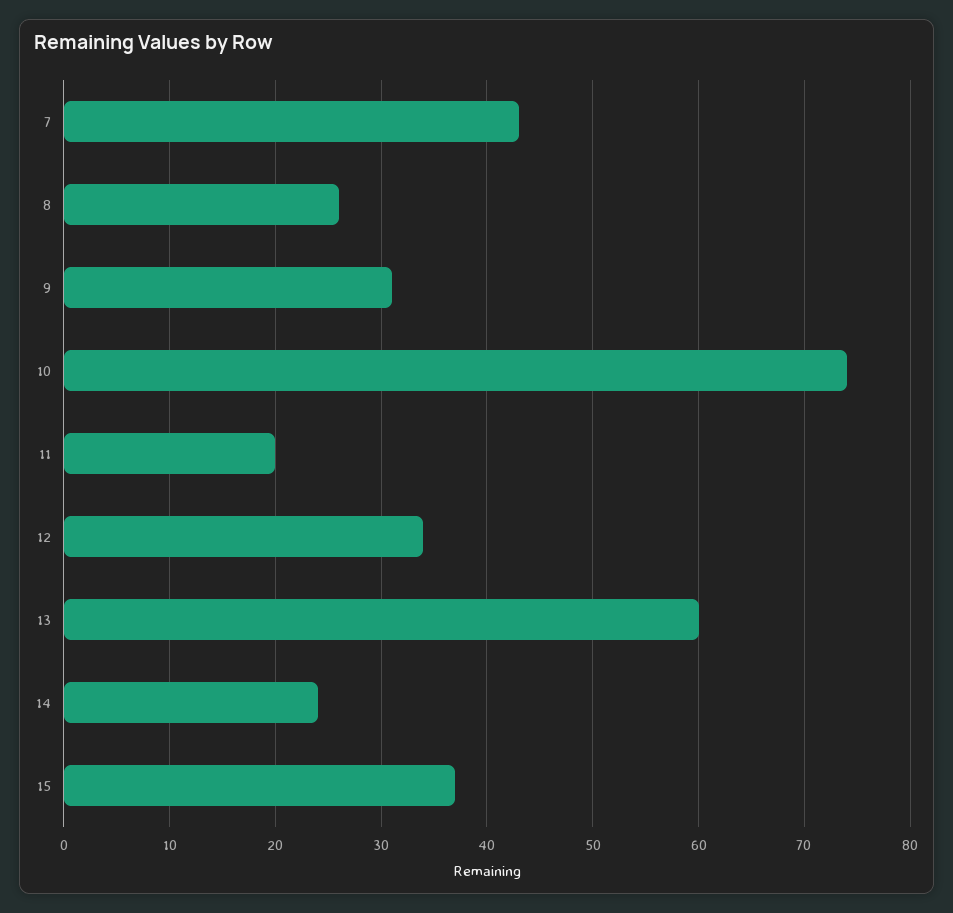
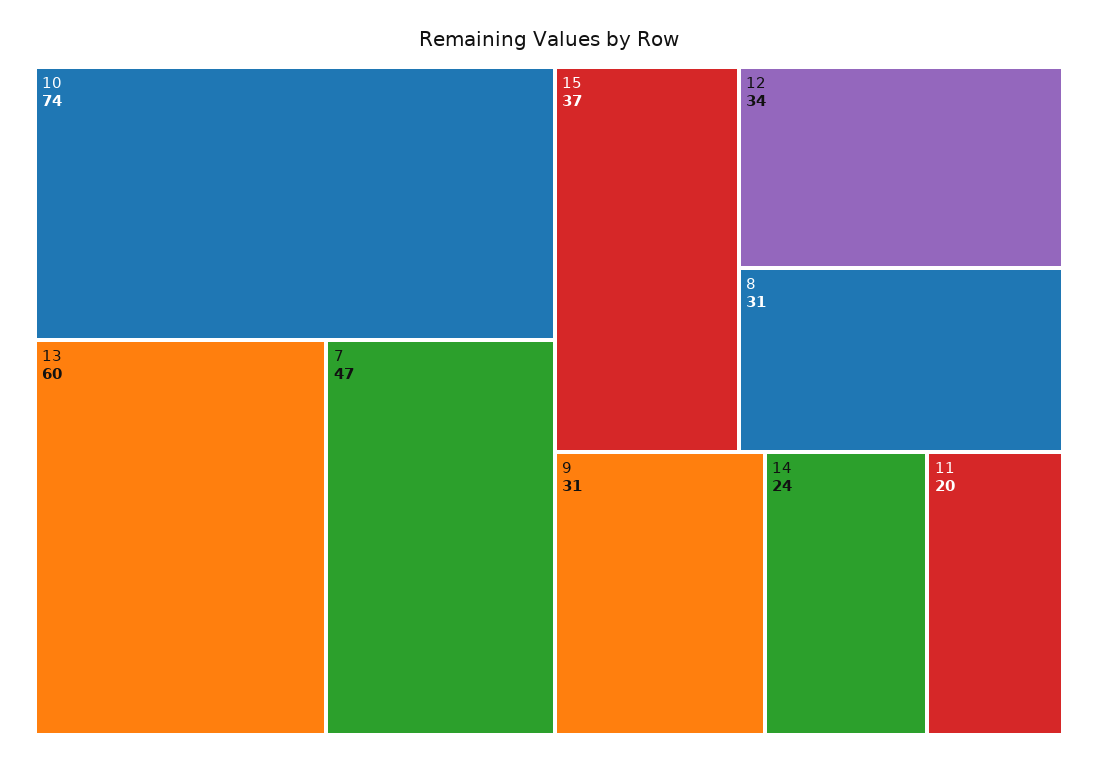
7: 43 -> 47
8: 26 -> 31

